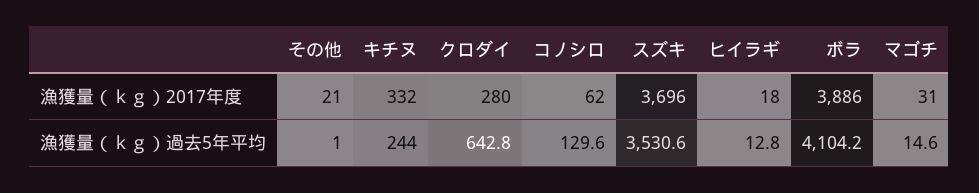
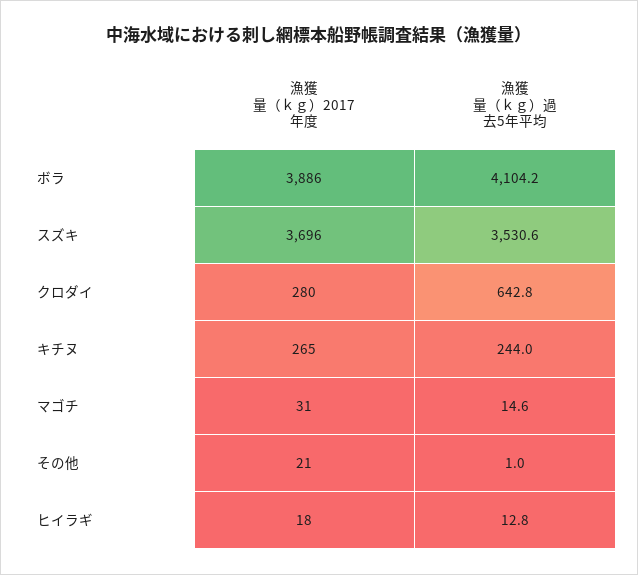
キチヌ, 漁獲量（ｋｇ）2017年度: 332 -> 265
コノシロ, 漁獲量（ｋｇ）2017年度: 62 -> none
コノシロ, 漁獲量（ｋｇ）過去5年平均: 129.6 -> none

